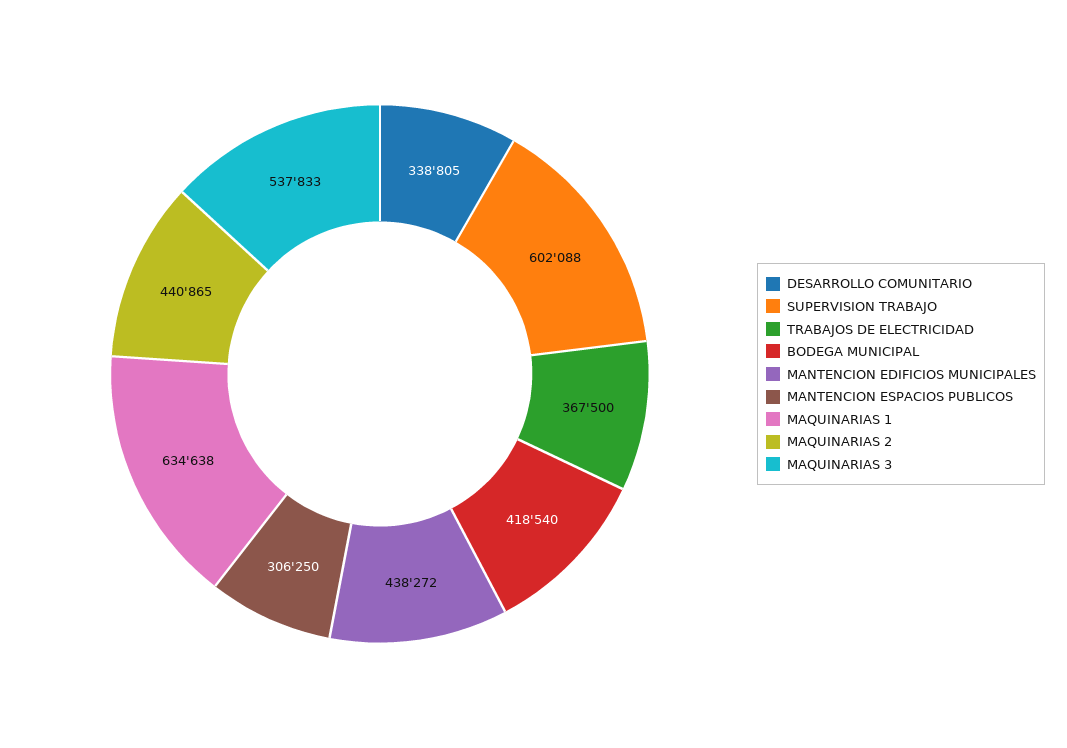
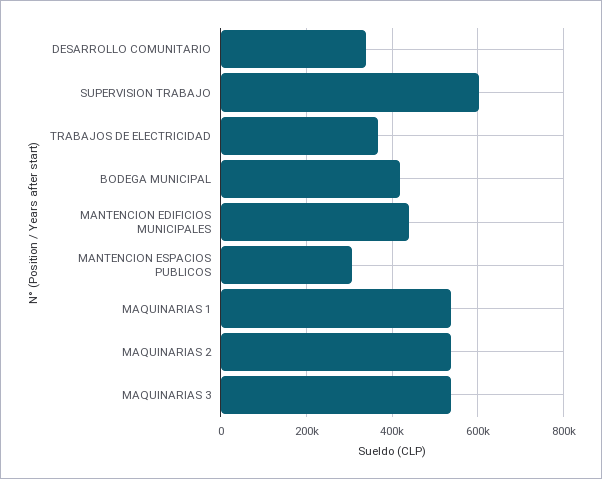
MAQUINARIAS 1: 634638 -> 540000
MAQUINARIAS 2: 440865 -> 540000

